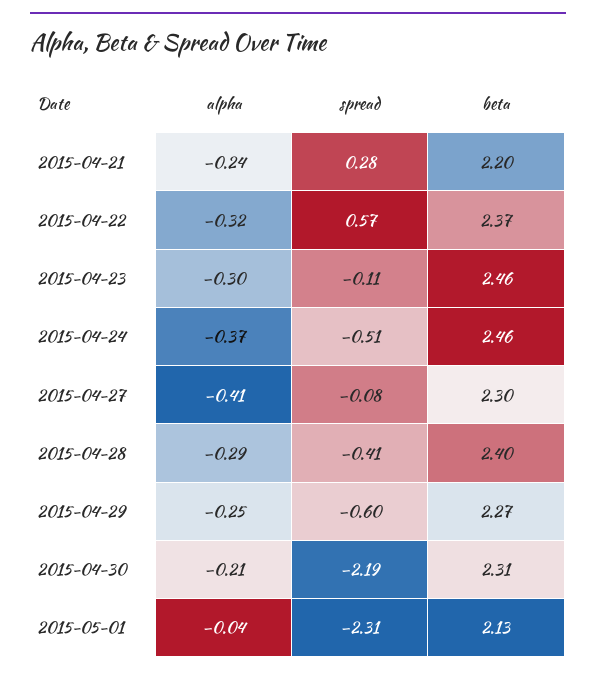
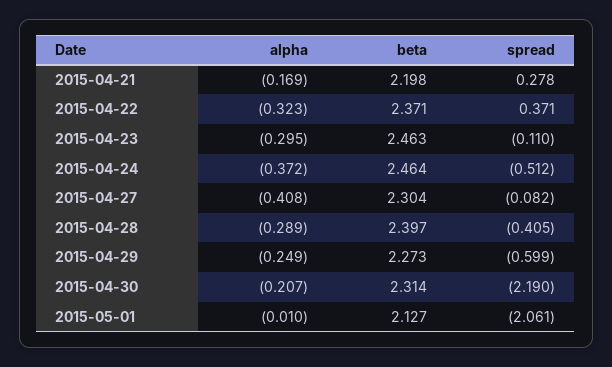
alpha, 2015-04-21: -0.24 -> -0.169
spread, 2015-04-22: 0.57 -> 0.371
alpha, 2015-05-01: -0.04 -> -0.01
spread, 2015-05-01: -2.31 -> -2.061

